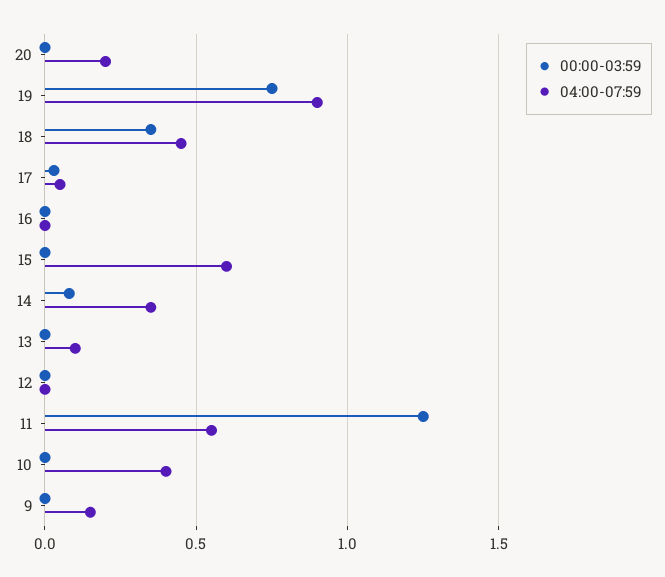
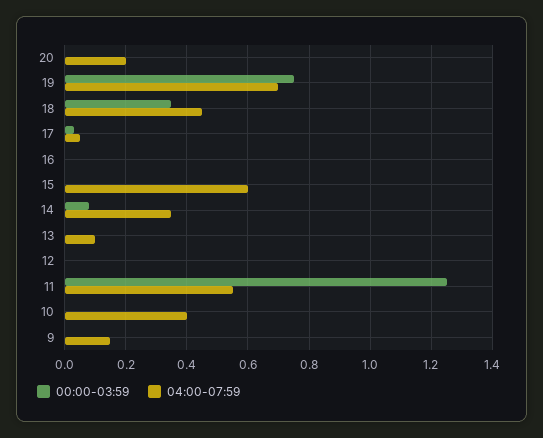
04:00-07:59, 19: 0.9 -> 0.7

